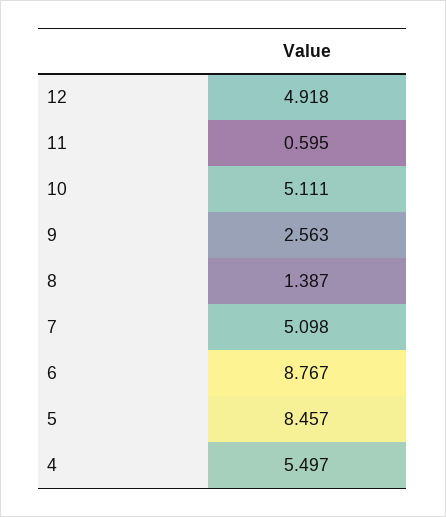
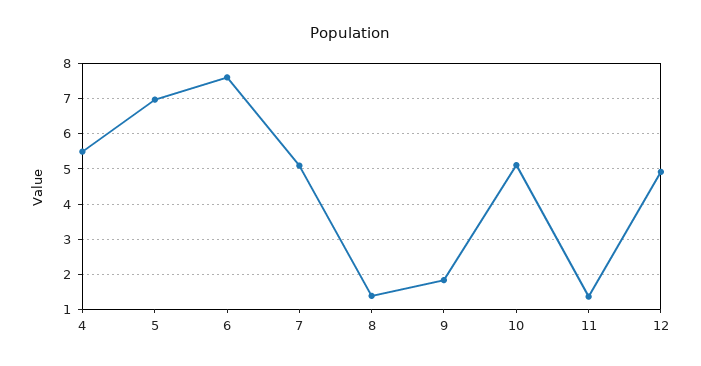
11: 0.595 -> 1.4
9: 2.563 -> 1.8
6: 8.767 -> 7.6
5: 8.457 -> 7

